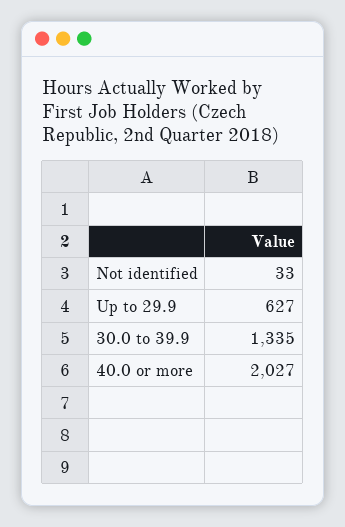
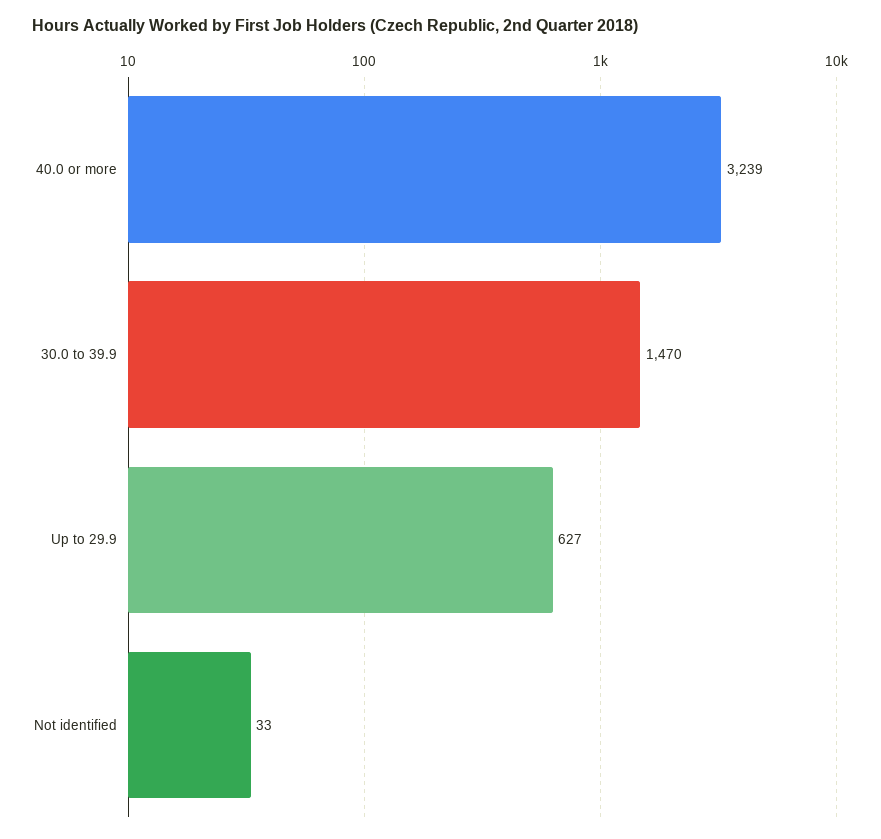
30.0 to 39.9: 1335 -> 1470
40.0 or more: 2027 -> 3239

